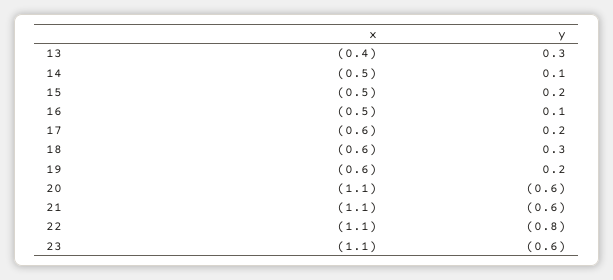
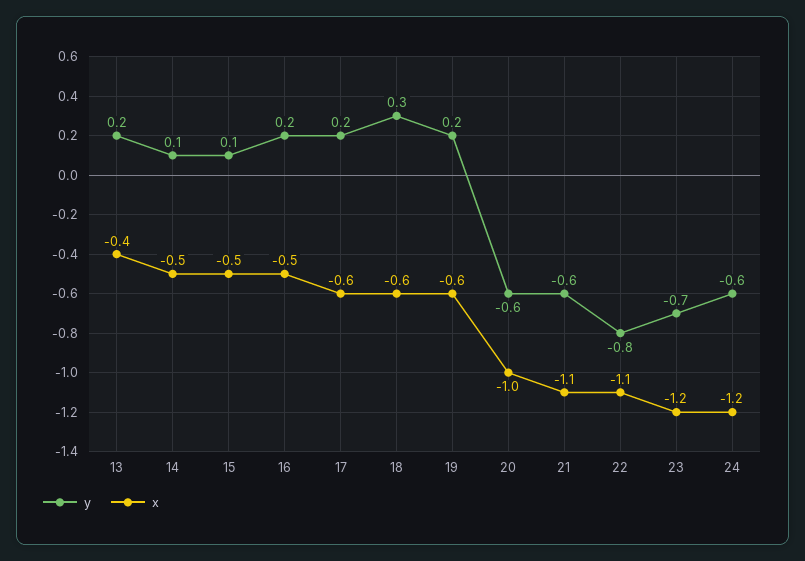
y, 13: 0.3 -> 0.2
y, 15: 0.2 -> 0.1
y, 16: 0.1 -> 0.2
x, 20: -1.1 -> -1
x, 23: -1.1 -> -1.2
y, 23: -0.6 -> -0.7
y, 24: none -> -0.6
x, 24: none -> -1.2

